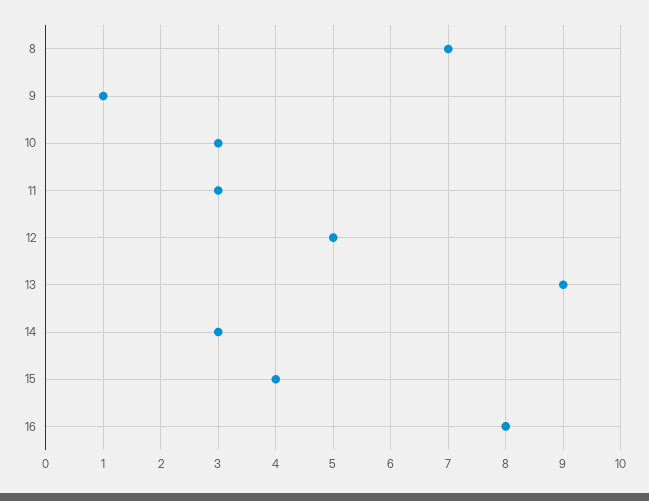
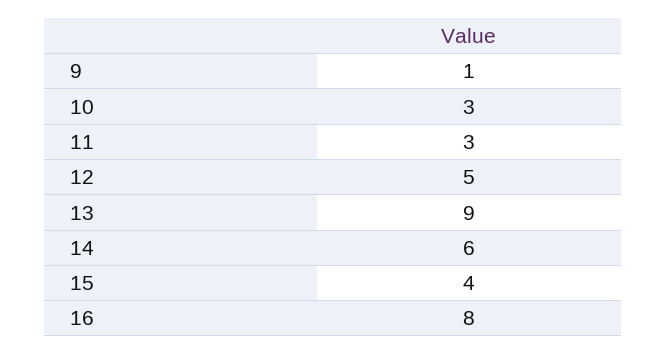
8: 7 -> none
14: 3 -> 6

